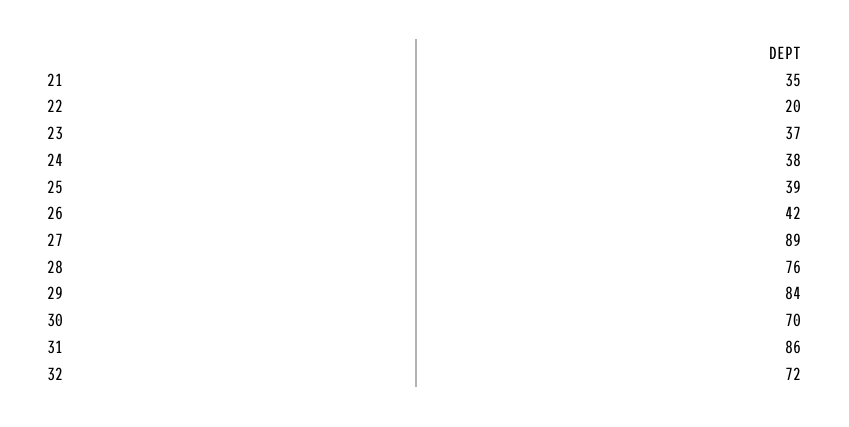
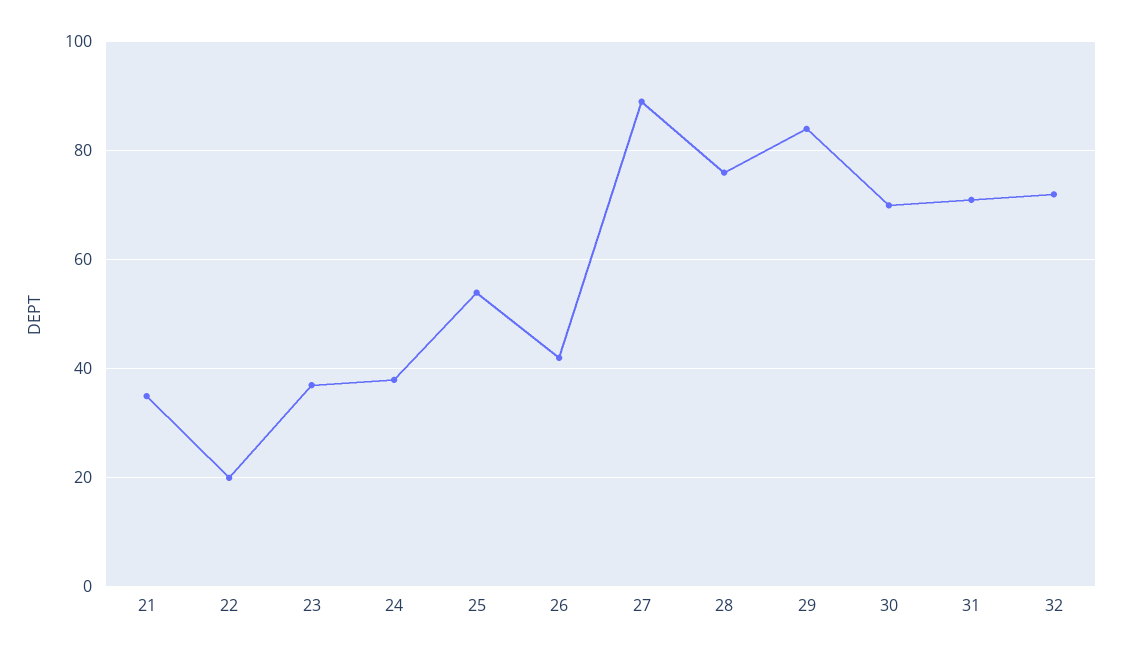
25: 39 -> 55
31: 86 -> 70

